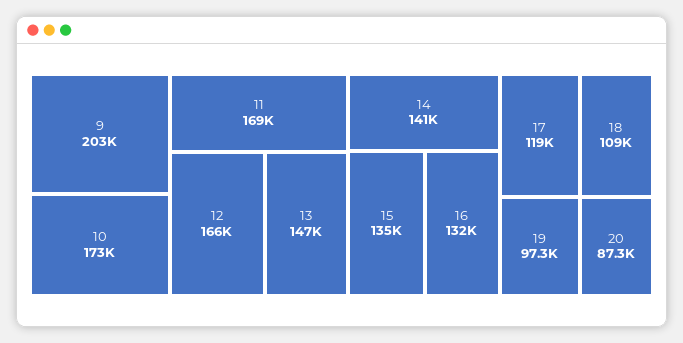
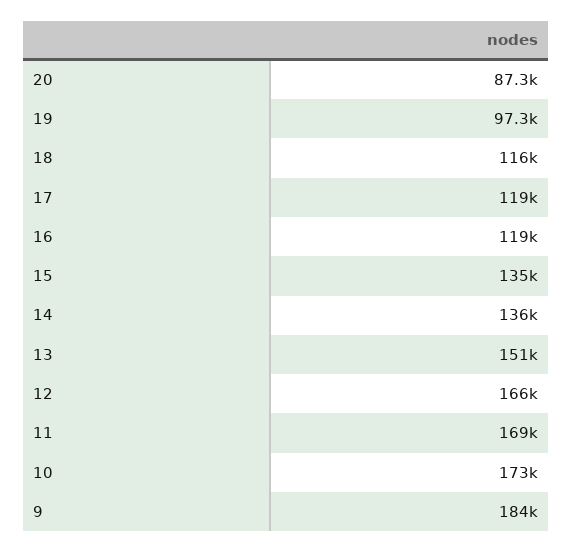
9: 203000 -> 184000
13: 147000 -> 151000
14: 141000 -> 136000
16: 132000 -> 119000
18: 109000 -> 116000

